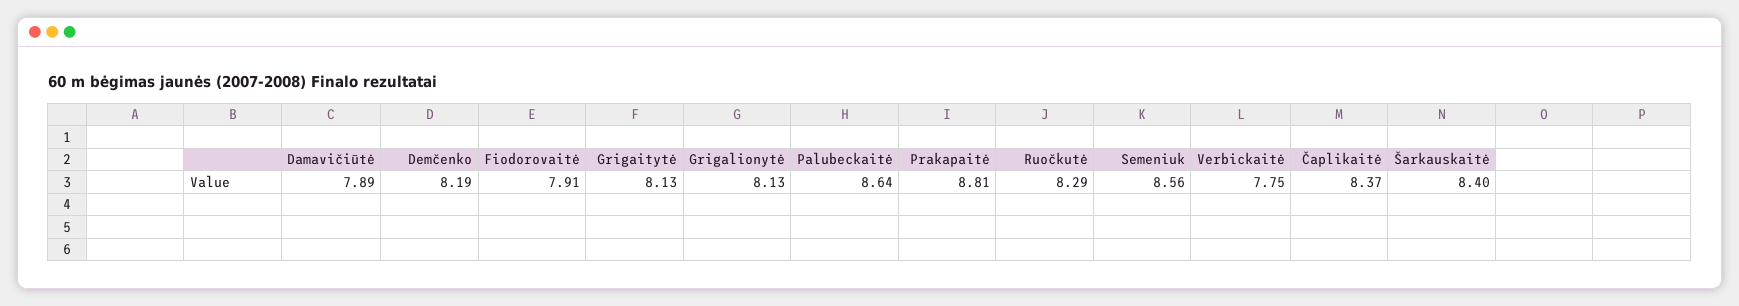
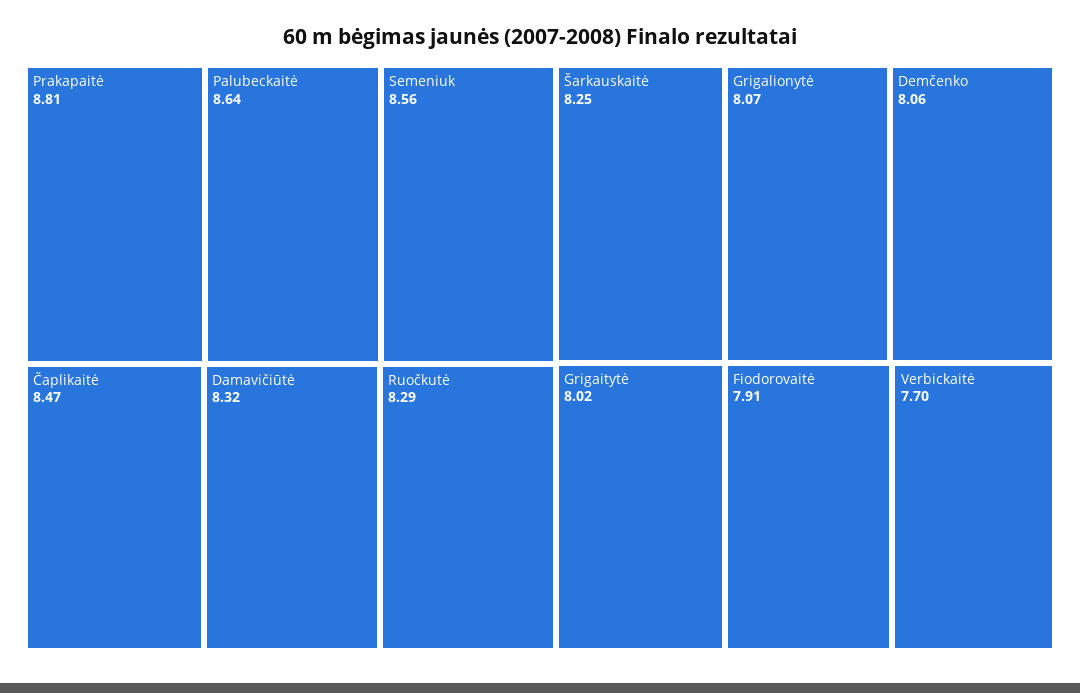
Damavičiūtė: 7.89 -> 8.32
Demčenko: 8.19 -> 8.06
Grigaitytė: 8.13 -> 8.02
Grigalionytė: 8.13 -> 8.07
Verbickaitė: 7.75 -> 7.7
Čaplikaitė: 8.37 -> 8.47
Šarkauskaitė: 8.4 -> 8.25

